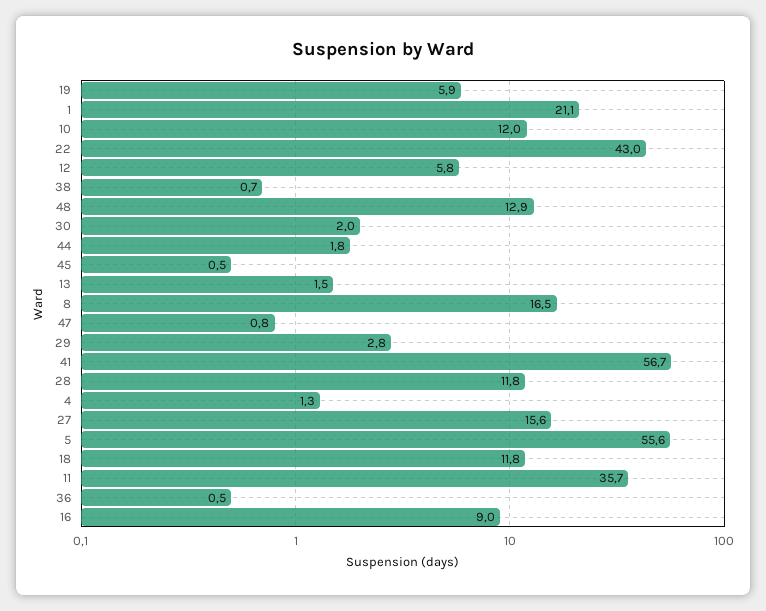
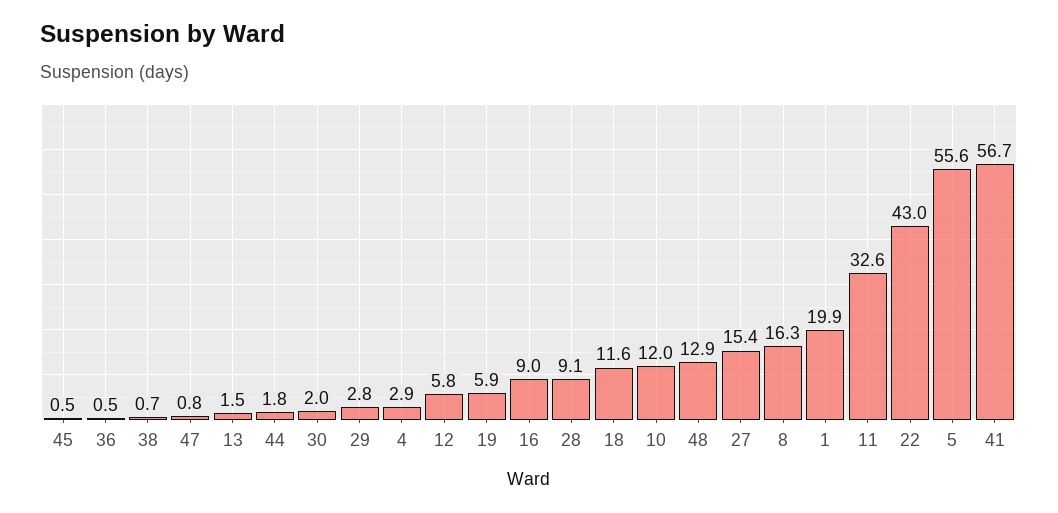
1: 21.1 -> 19.9
8: 16.5 -> 16.3
28: 11.8 -> 9.1
4: 1.3 -> 2.9
27: 15.6 -> 15.4
18: 11.8 -> 11.6
11: 35.7 -> 32.6

